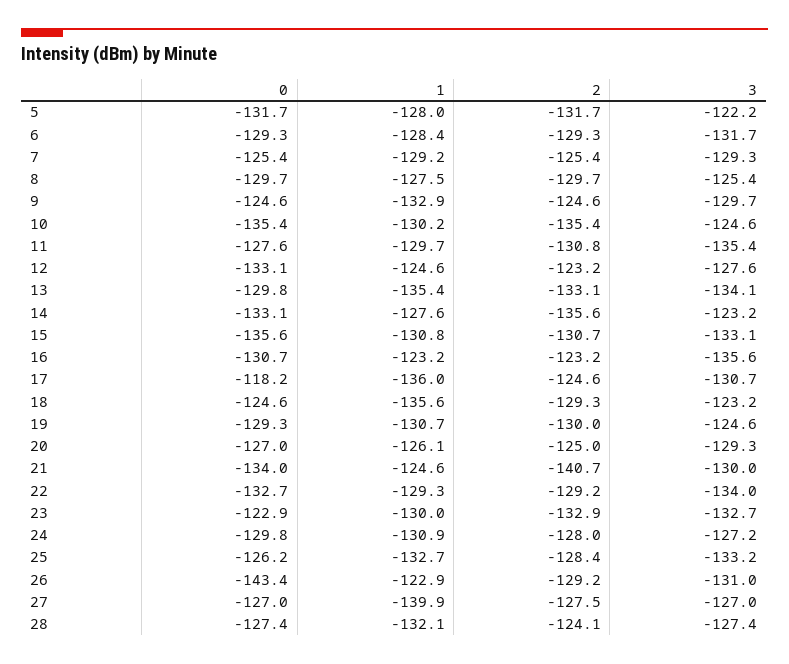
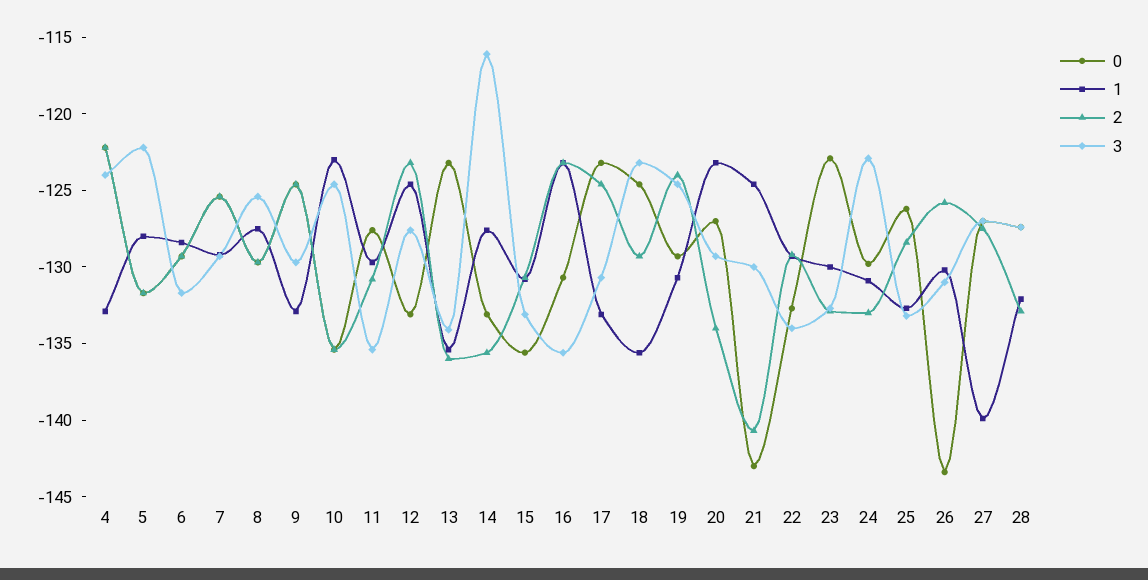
1, 10: -130.2 -> -123
0, 13: -129.8 -> -123
2, 13: -133.1 -> -136
3, 14: -123.2 -> -116
0, 17: -118.2 -> -123
1, 17: -136 -> -133
2, 19: -130 -> -124
1, 20: -126.1 -> -123
2, 20: -125 -> -134
0, 21: -134 -> -143
2, 24: -128 -> -133
3, 24: -127.2 -> -123
1, 26: -122.9 -> -130
2, 26: -129.2 -> -126
2, 28: -124.1 -> -133
0, 4: none -> -122
1, 4: none -> -133
2, 4: none -> -122
3, 4: none -> -124

